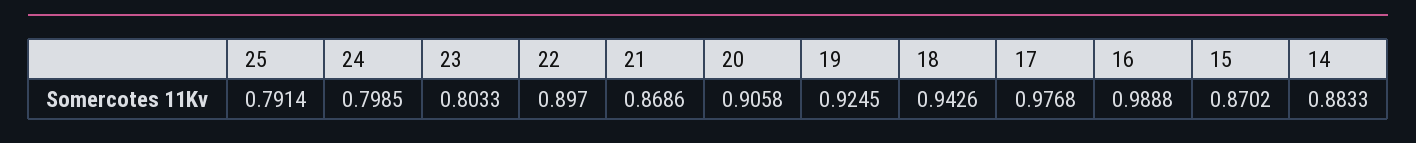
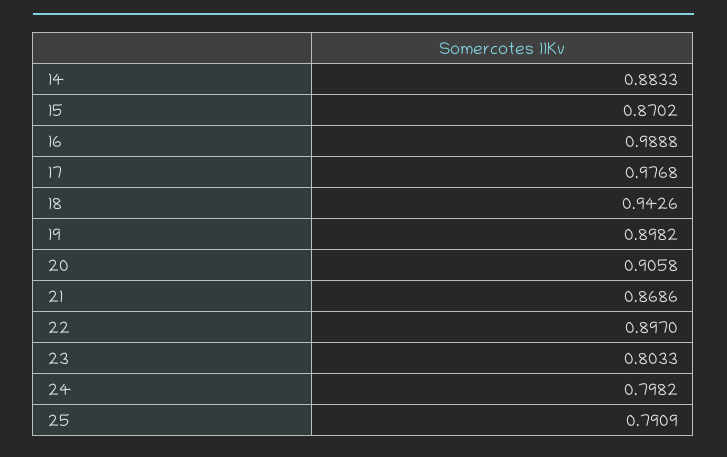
25: 0.7914 -> 0.7909
24: 0.7985 -> 0.7982
19: 0.9245 -> 0.8982

